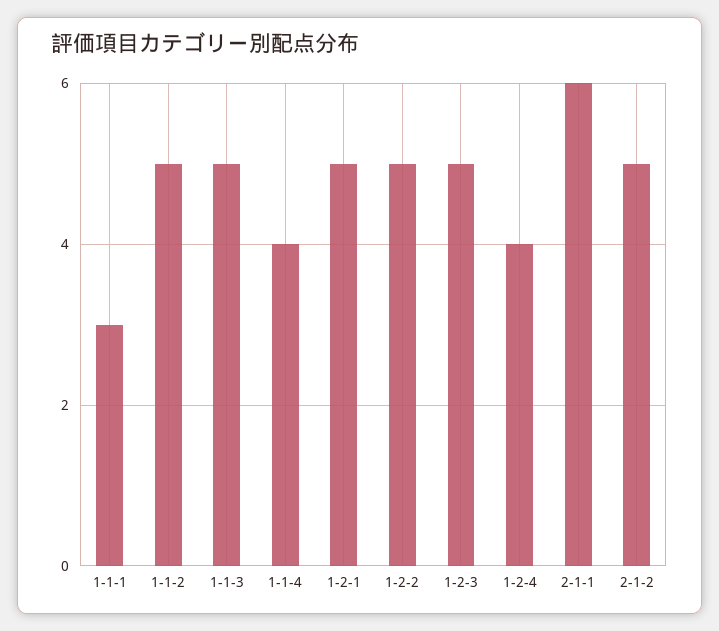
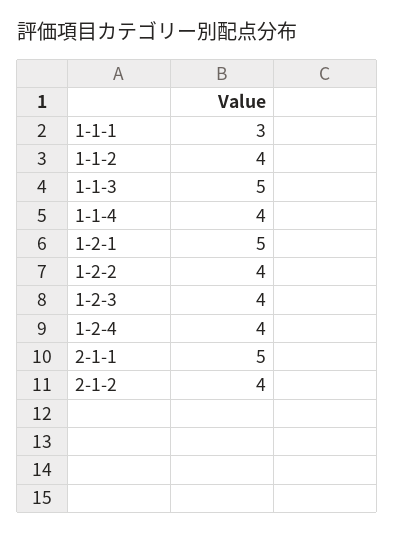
1-1-2: 5 -> 4
1-2-2: 5 -> 4
1-2-3: 5 -> 4
2-1-1: 6 -> 5
2-1-2: 5 -> 4

